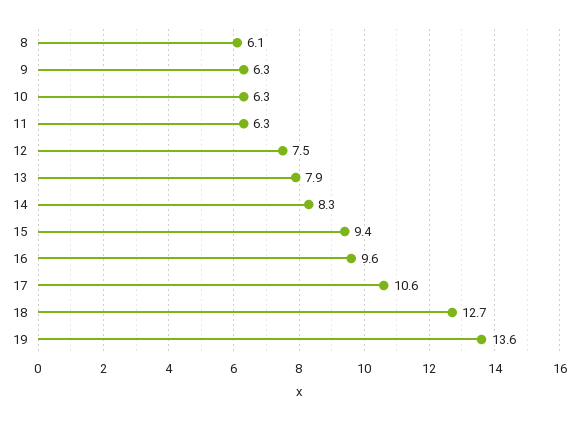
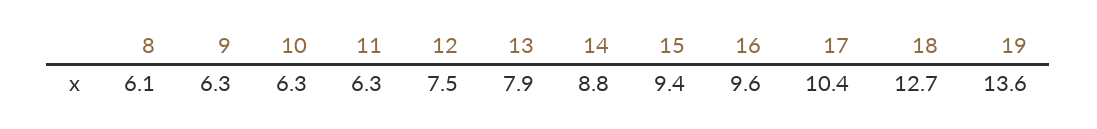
14: 8.3 -> 8.8
17: 10.6 -> 10.4

